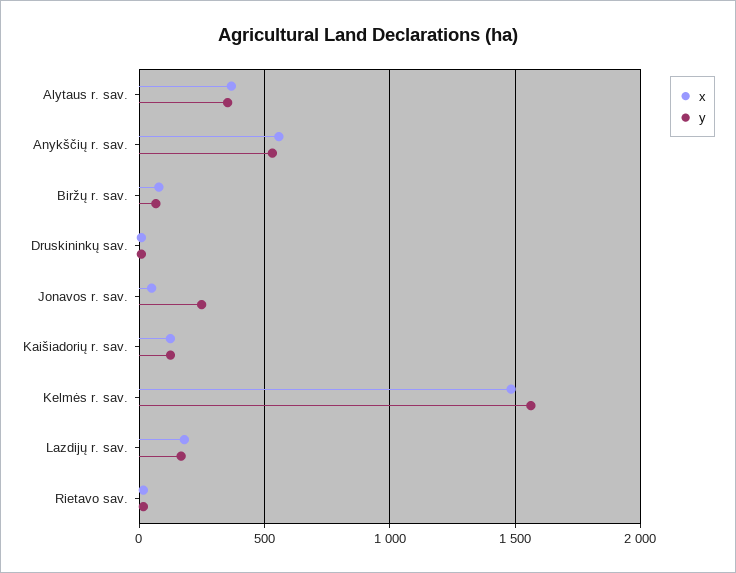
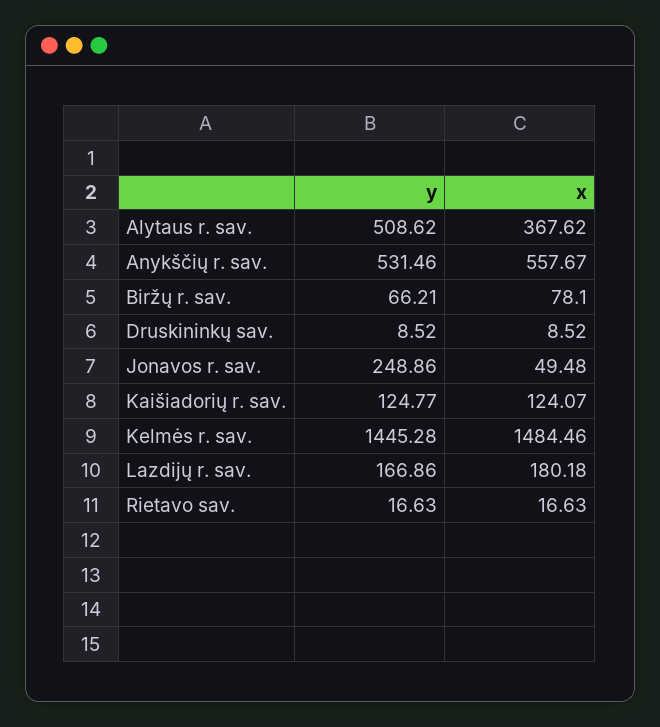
y, Alytaus r. sav.: 350 -> 508.62
y, Kelmės r. sav.: 1550 -> 1445.28

